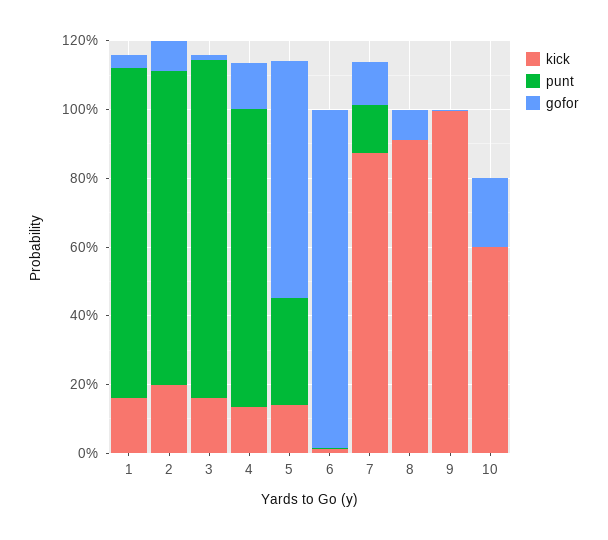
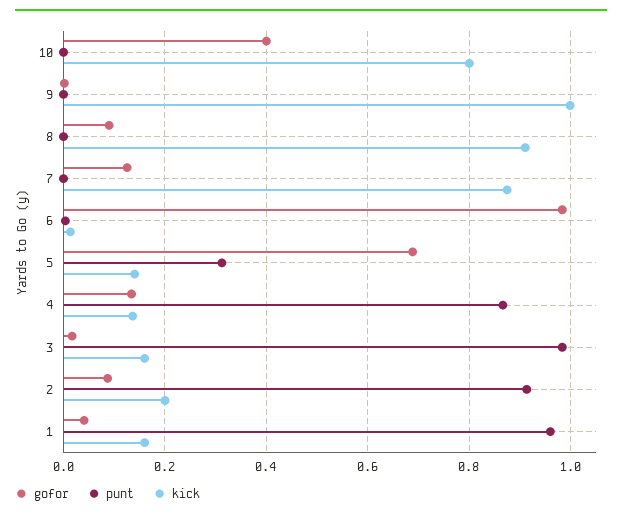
punt, 7: 0.15 -> 0
kick, 10: 0.6 -> 0.8
gofor, 10: 0.2 -> 0.4

